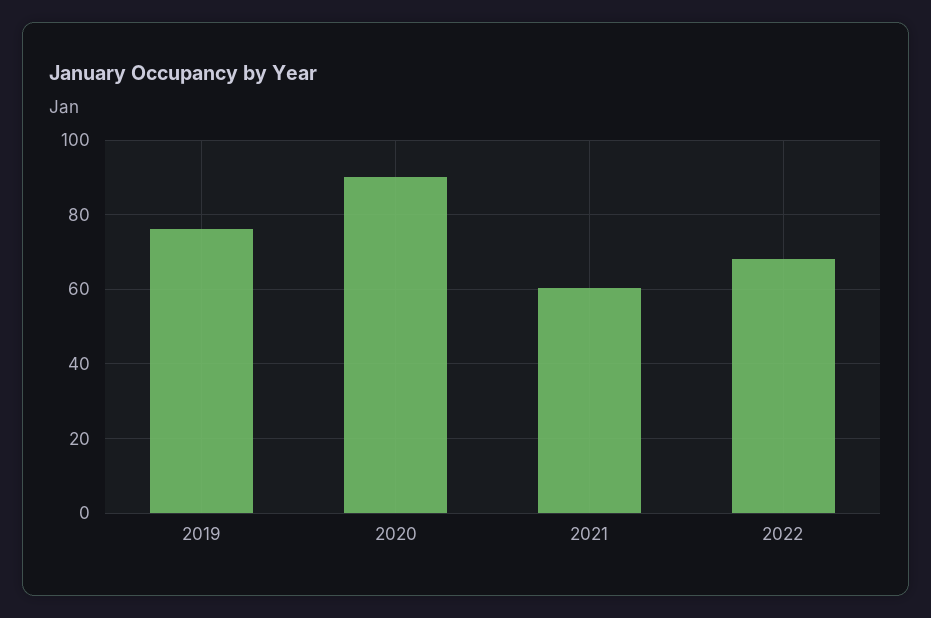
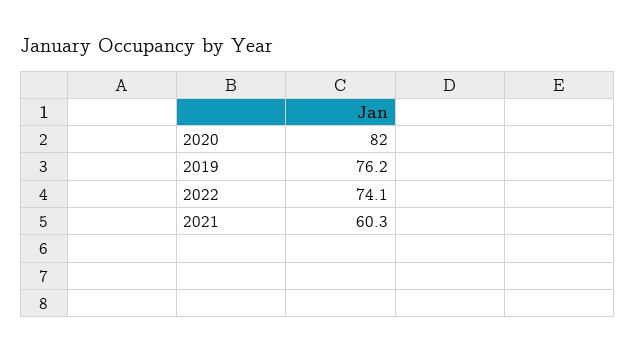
2020: 90 -> 82
2022: 68 -> 74.1

